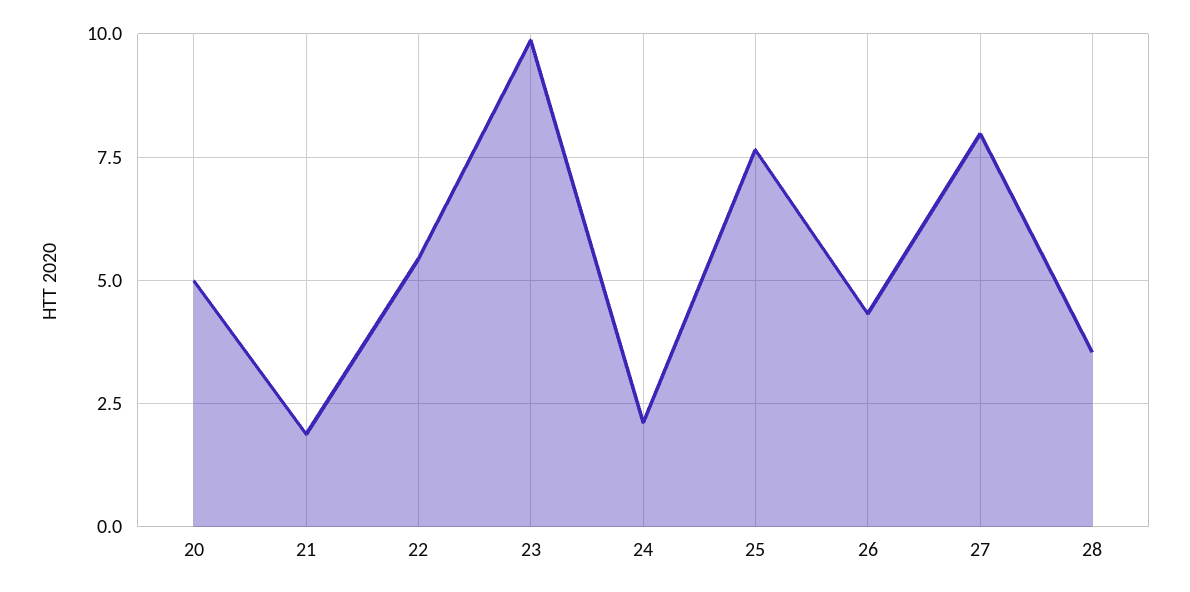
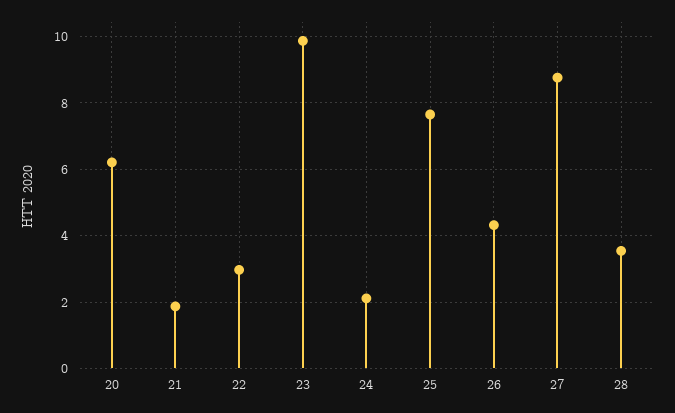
20: 5 -> 6.2
22: 5.5 -> 3
27: 8 -> 8.8

